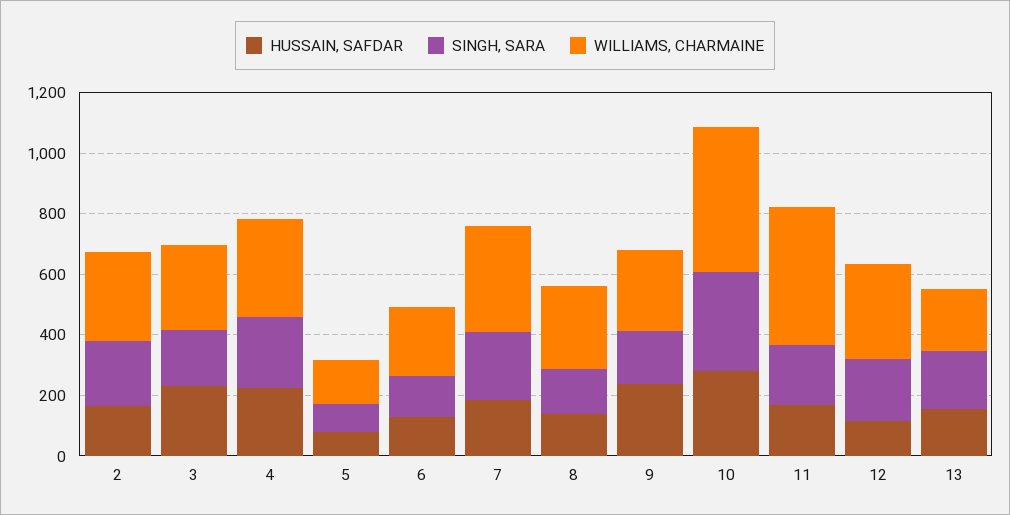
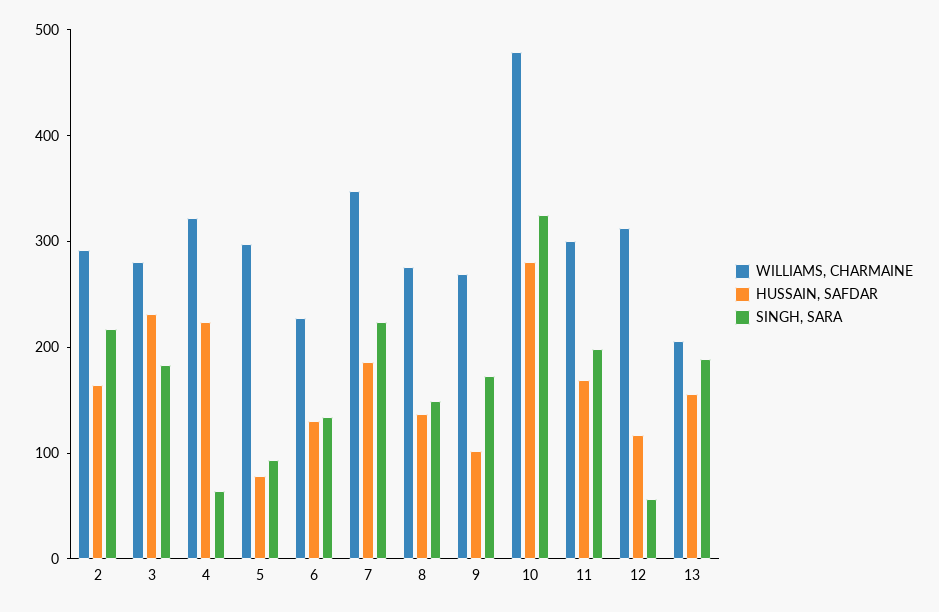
SINGH, SARA, 4: 250 -> 60
WILLIAMS, CHARMAINE, 5: 150 -> 300
HUSSAIN, SAFDAR, 9: 250 -> 100
WILLIAMS, CHARMAINE, 11: 450 -> 300
SINGH, SARA, 12: 200 -> 60

